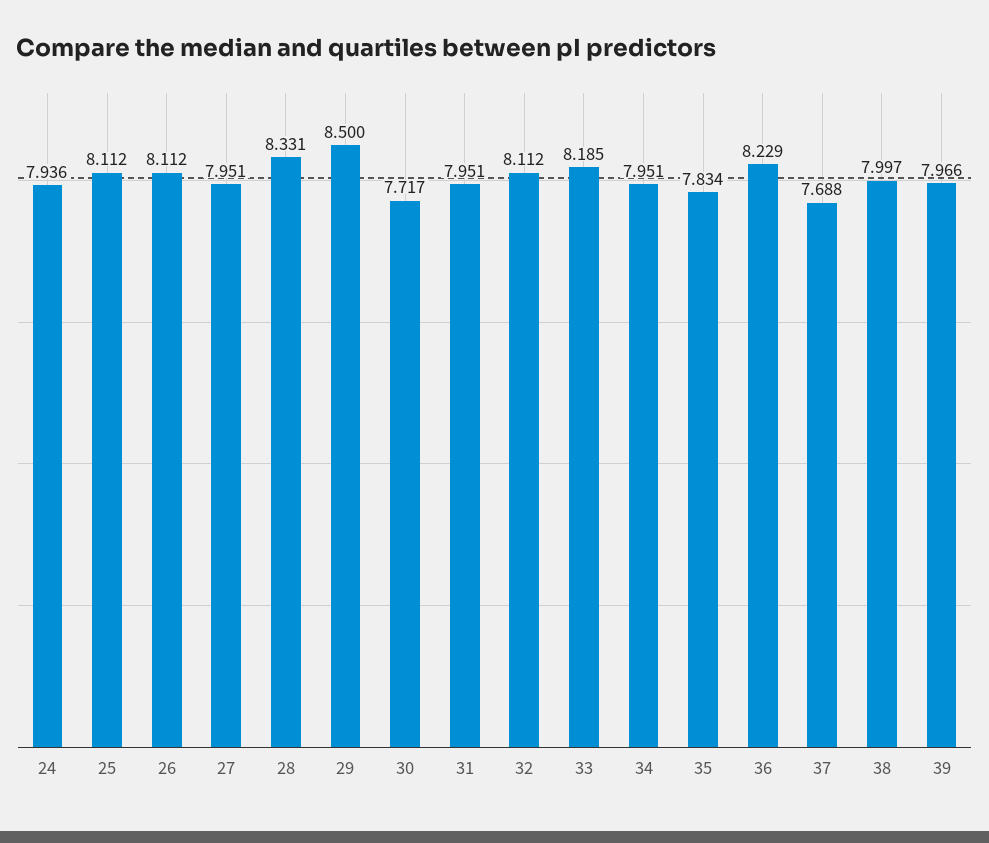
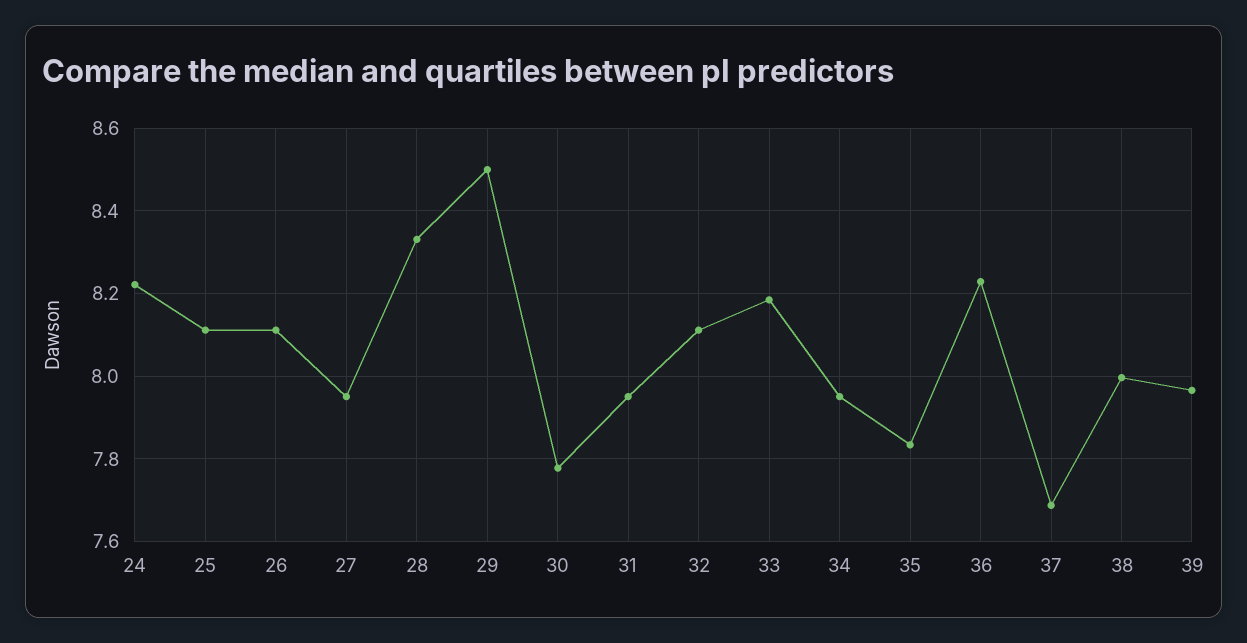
24: 7.936 -> 8.22
30: 7.717 -> 7.78

